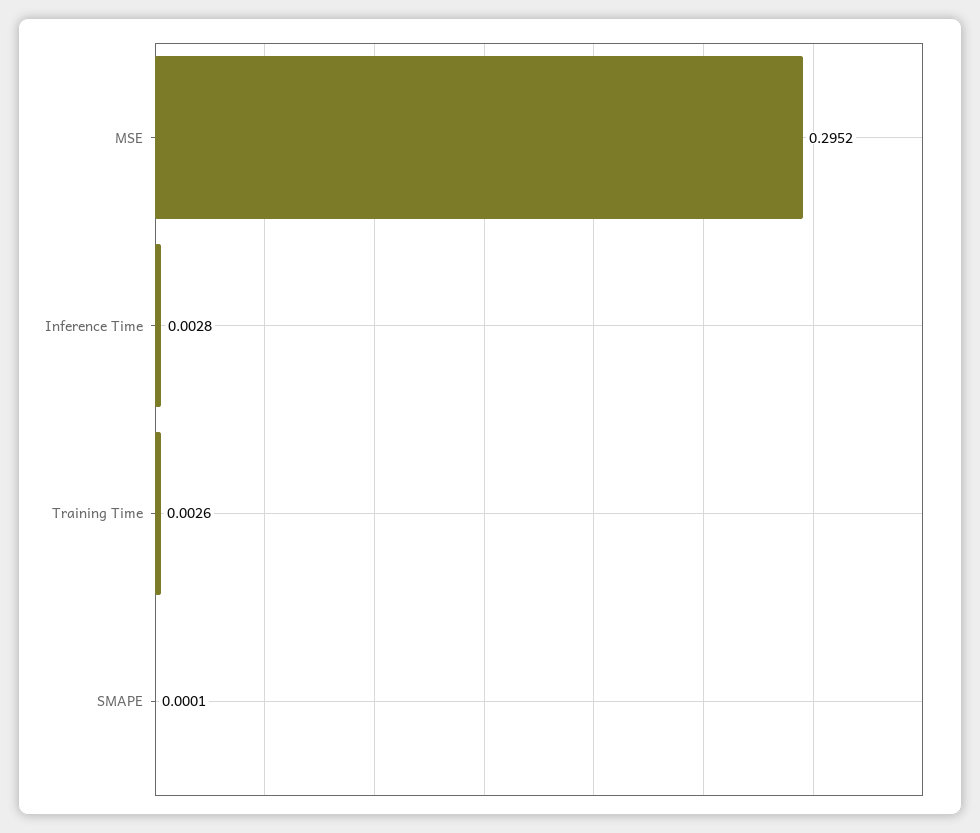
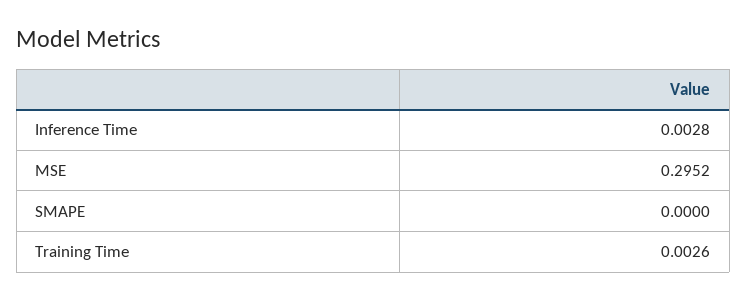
SMAPE: 0.0001 -> 0

